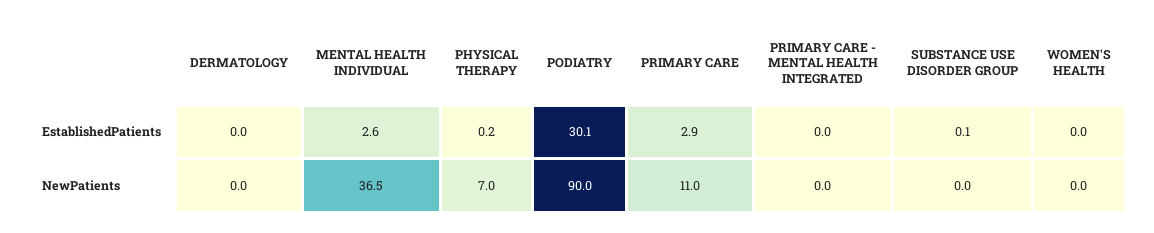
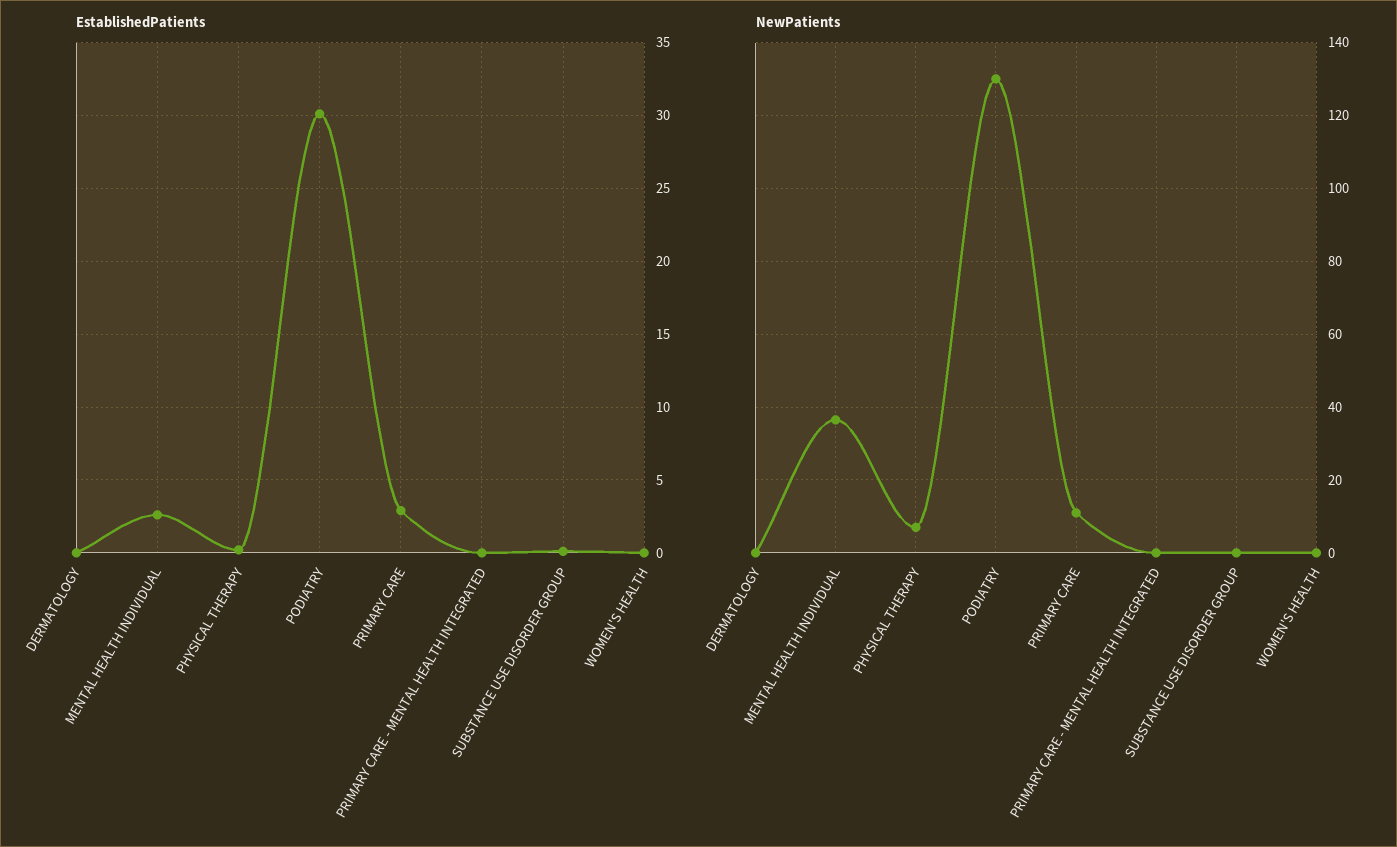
NewPatients, PODIATRY: 90 -> 130

